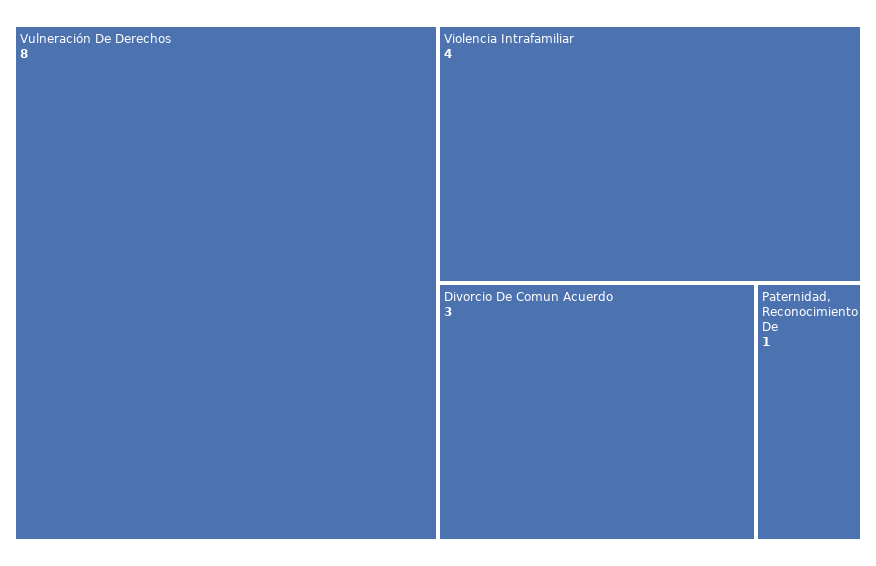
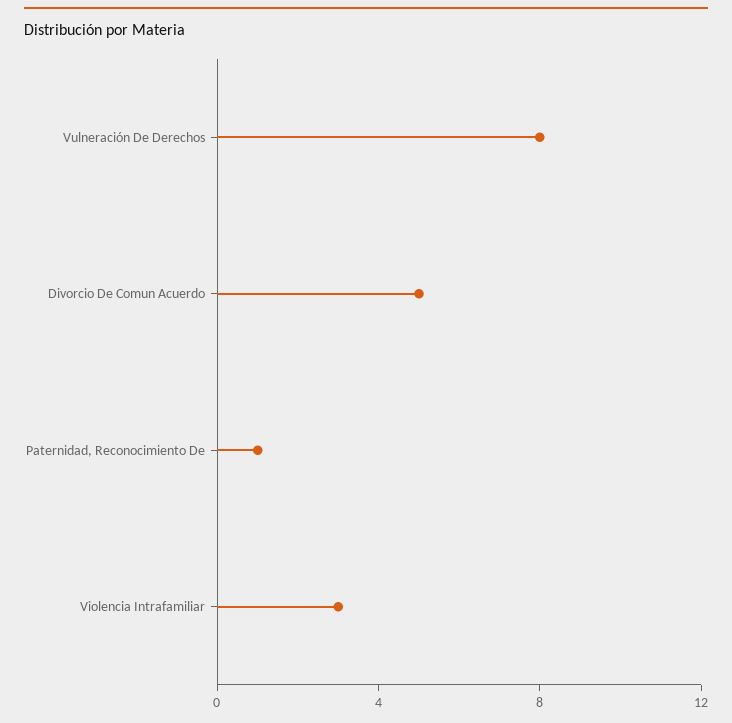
Violencia Intrafamiliar: 4 -> 3
Divorcio De Comun Acuerdo: 3 -> 5

